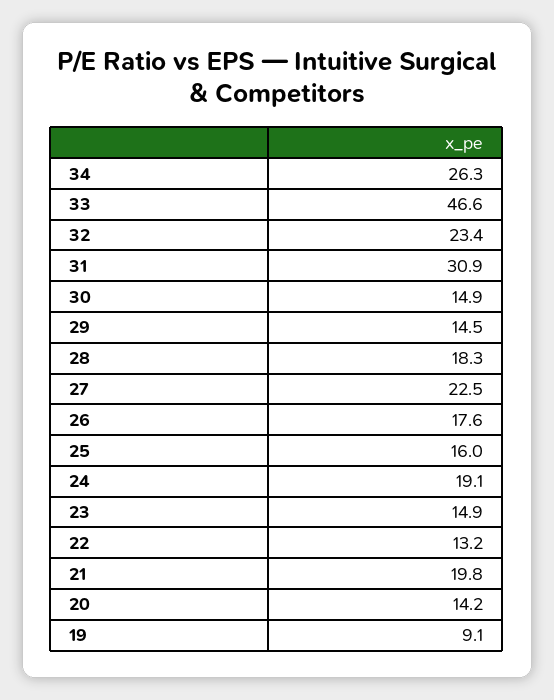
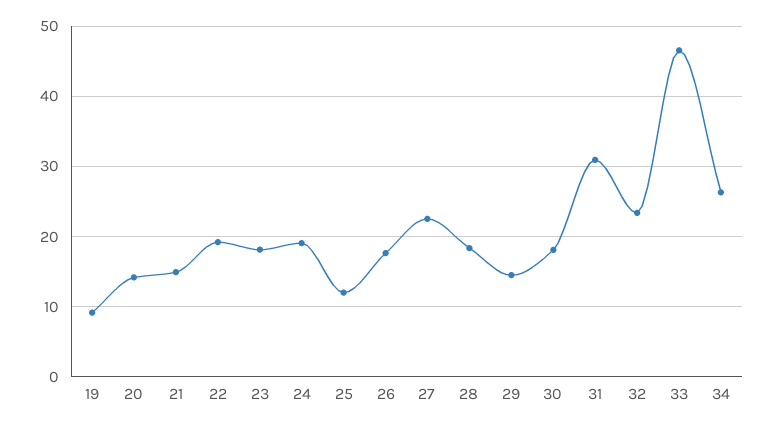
30: 14.9 -> 18
25: 16 -> 12
23: 14.9 -> 18
22: 13.2 -> 19
21: 19.8 -> 15

